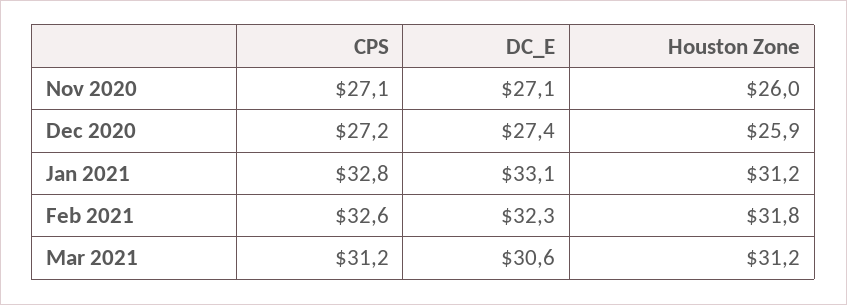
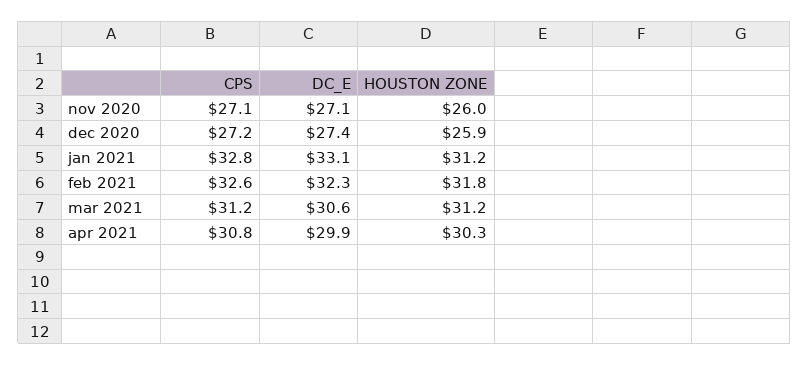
CPS, apr 2021: none -> 30.8
DC_E, apr 2021: none -> 29.9
Houston Zone, apr 2021: none -> 30.3

